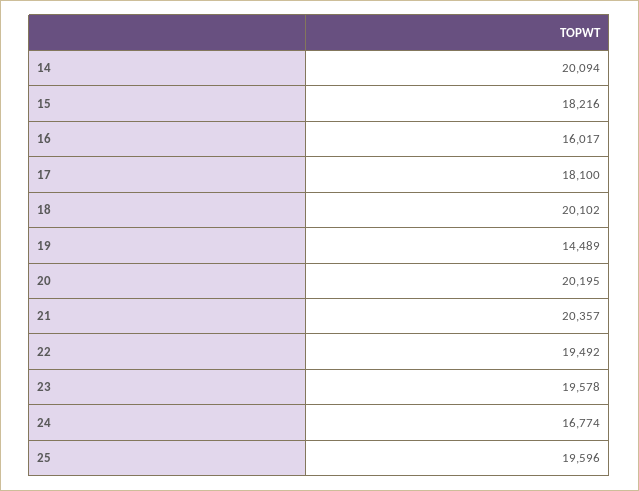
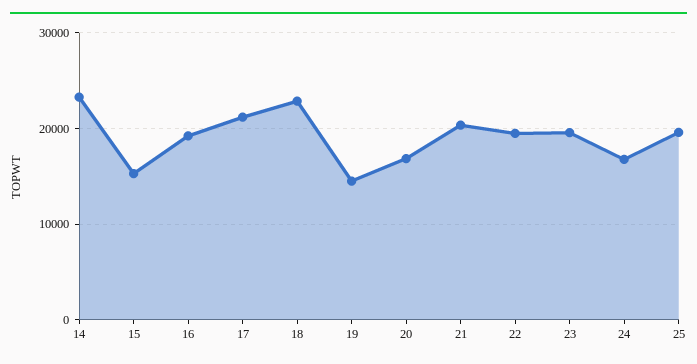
14: 20094 -> 23000
15: 18216 -> 15000
16: 16017 -> 19000
17: 18100 -> 21000
18: 20102 -> 23000
20: 20195 -> 17000

